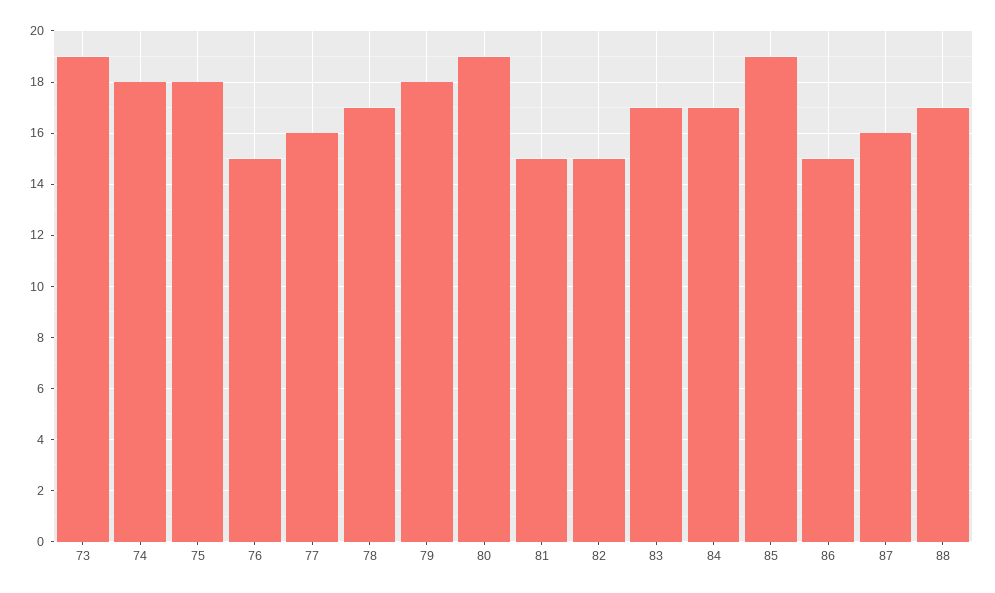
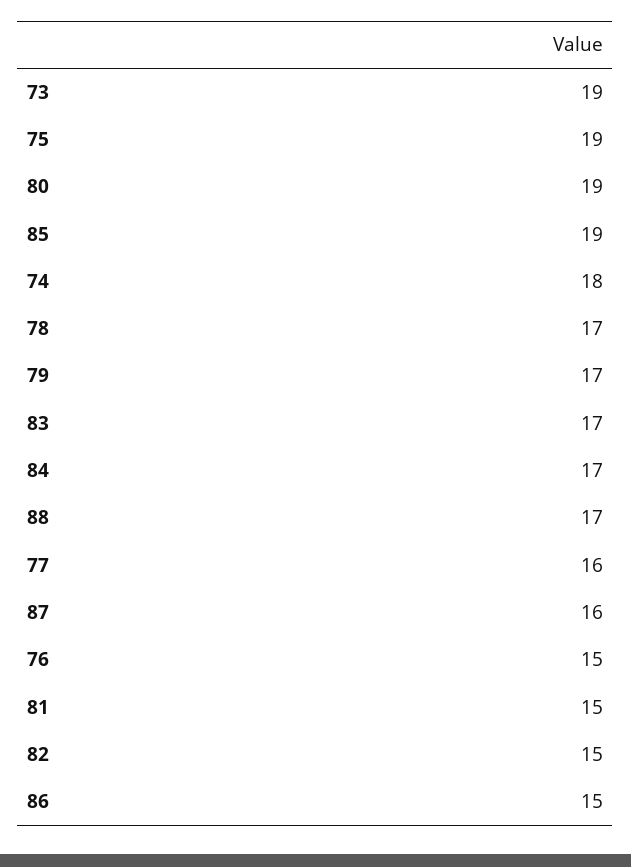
75: 18 -> 19
79: 18 -> 17

